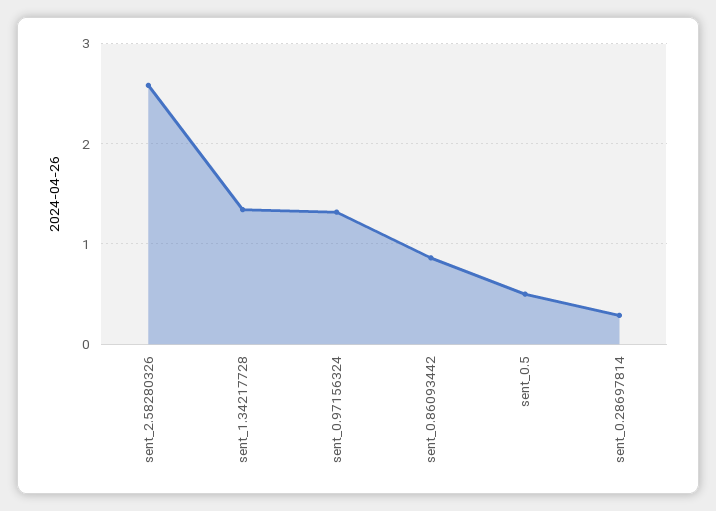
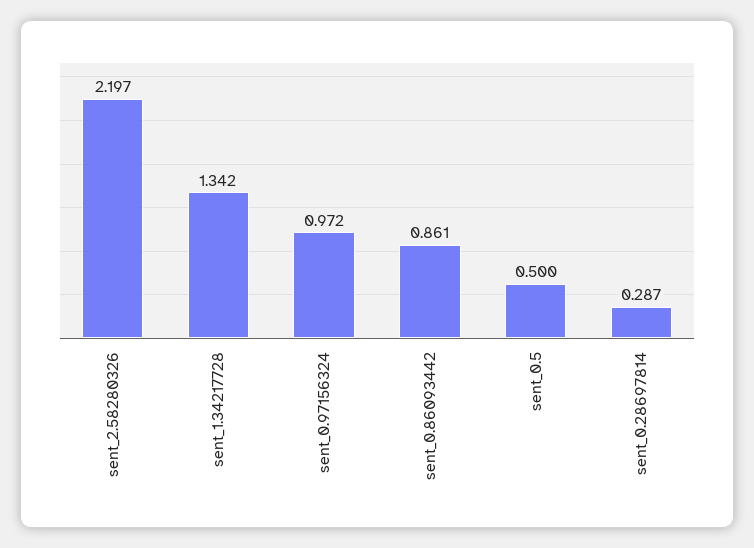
sent_2.58280326: 2.6 -> 2.197
sent_0.97156324: 1.3 -> 0.972

